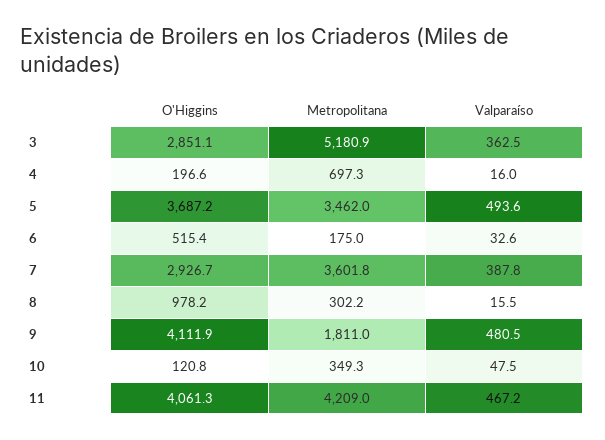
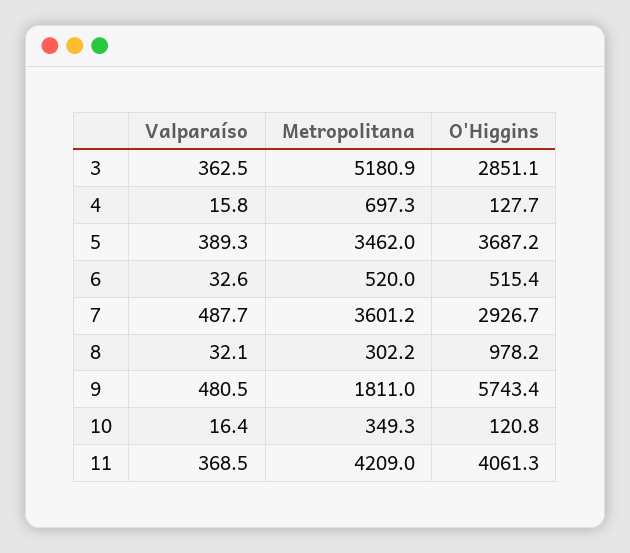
O'Higgins, 4: 196.6 -> 127.7
Valparaíso, 4: 16 -> 15.8
Valparaíso, 5: 493.6 -> 389.3
Metropolitana, 6: 175 -> 520
Metropolitana, 7: 3601.8 -> 3601.2
Valparaíso, 7: 387.8 -> 487.7
Valparaíso, 8: 15.5 -> 32.1
O'Higgins, 9: 4111.9 -> 5743.4
Valparaíso, 10: 47.5 -> 16.4
Valparaíso, 11: 467.2 -> 368.5

